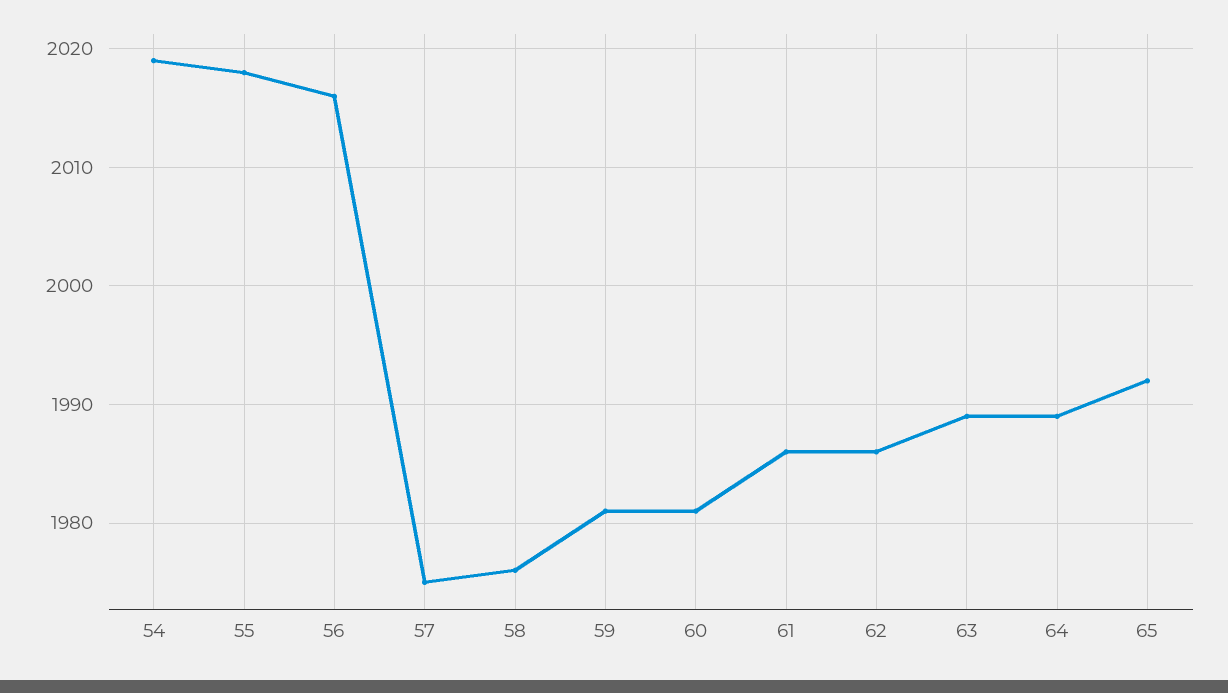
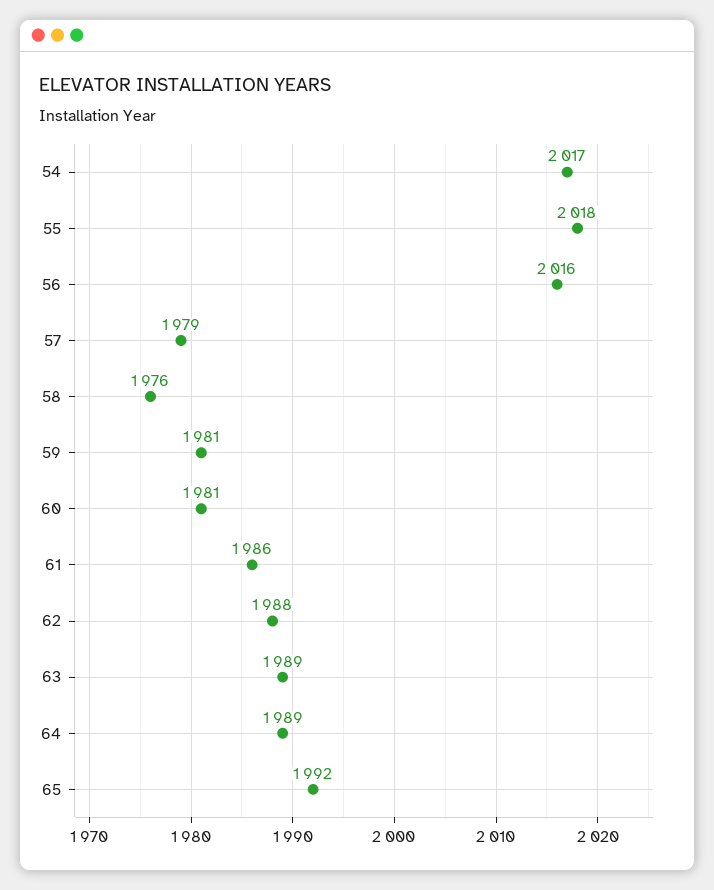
54: 2019 -> 2017
57: 1975 -> 1979
62: 1986 -> 1988

